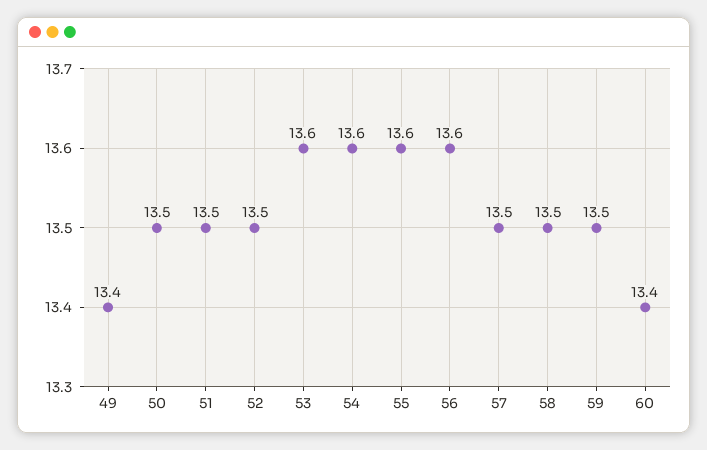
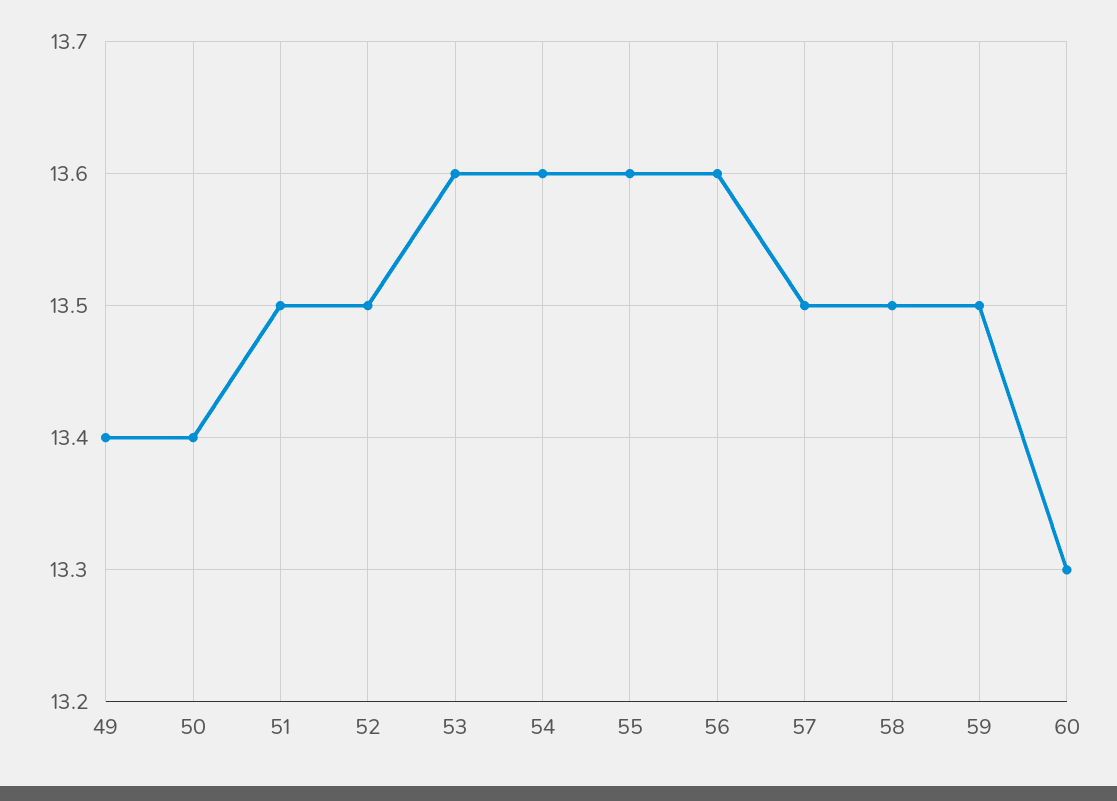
50: 13.5 -> 13.4
60: 13.4 -> 13.3

